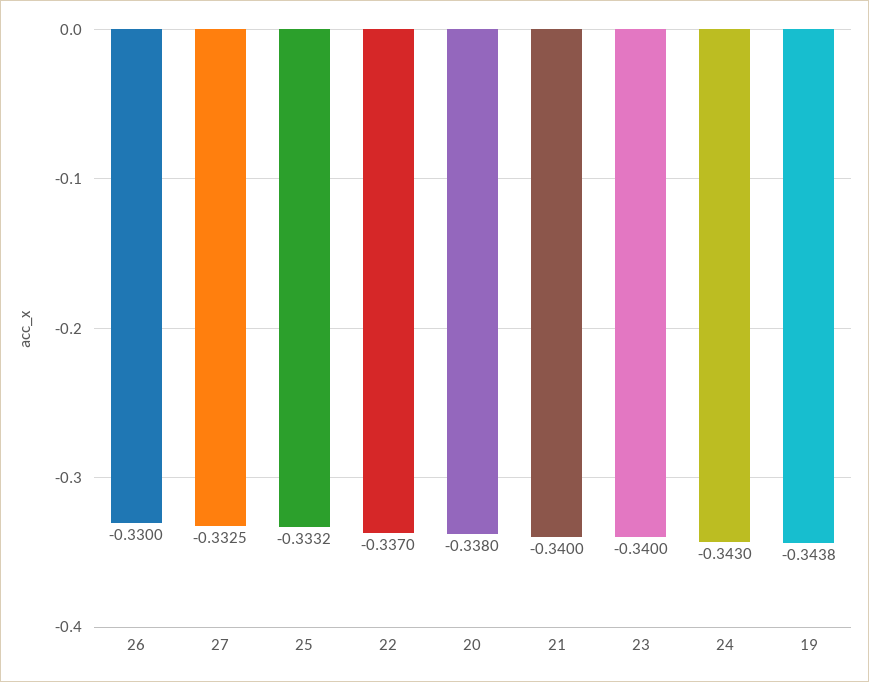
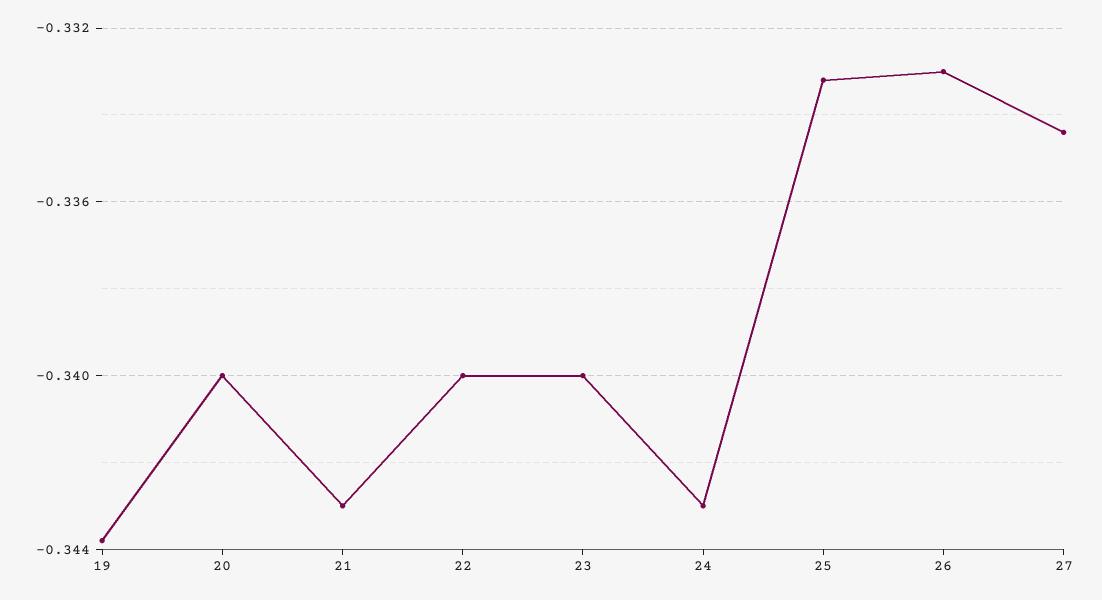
26: -0.33 -> -0.333
27: -0.3325 -> -0.3345
22: -0.337 -> -0.34
20: -0.338 -> -0.34
21: -0.34 -> -0.343

